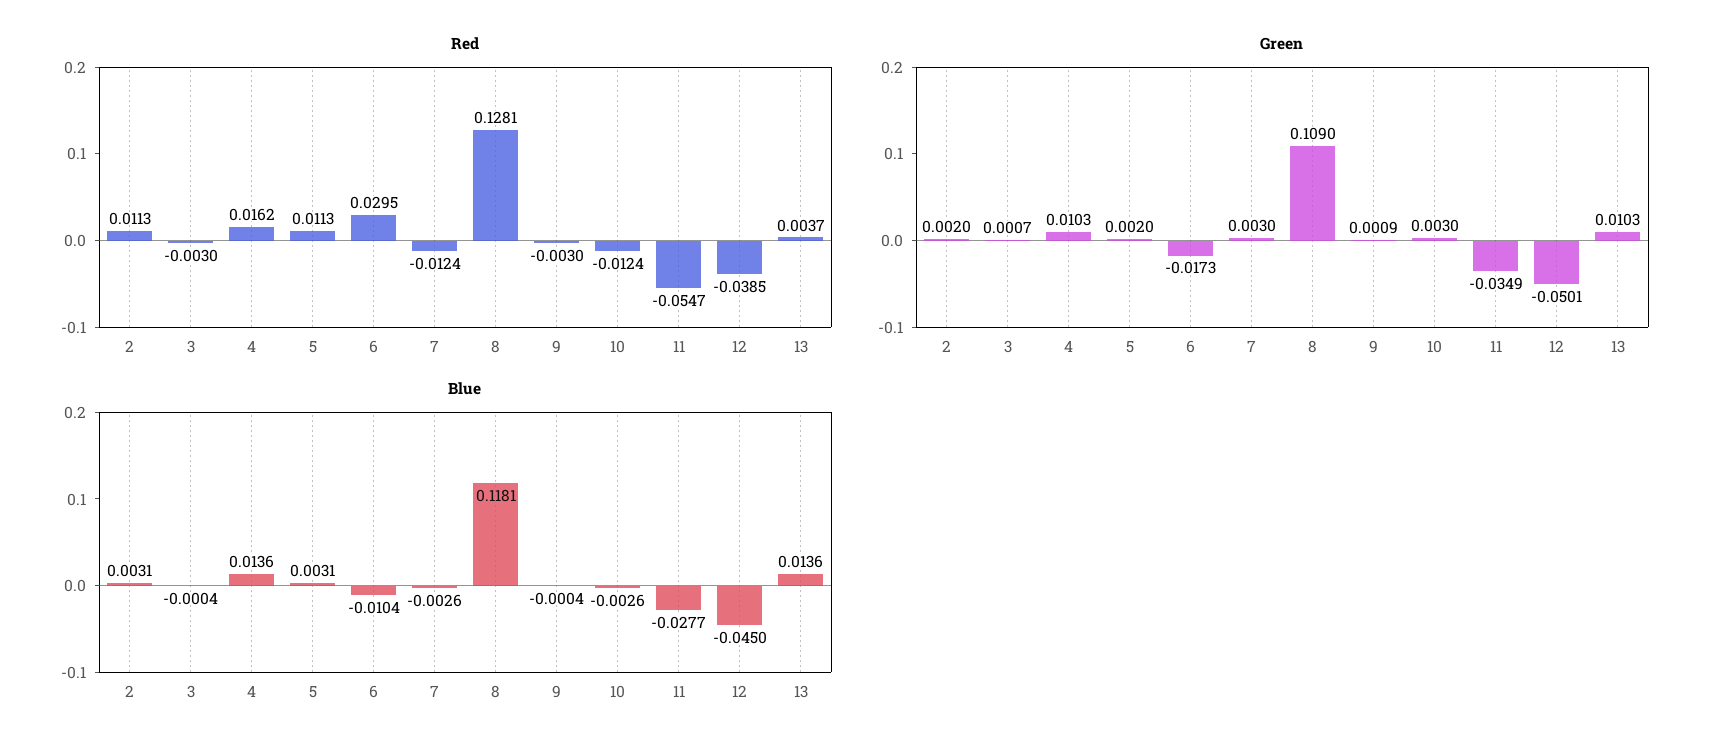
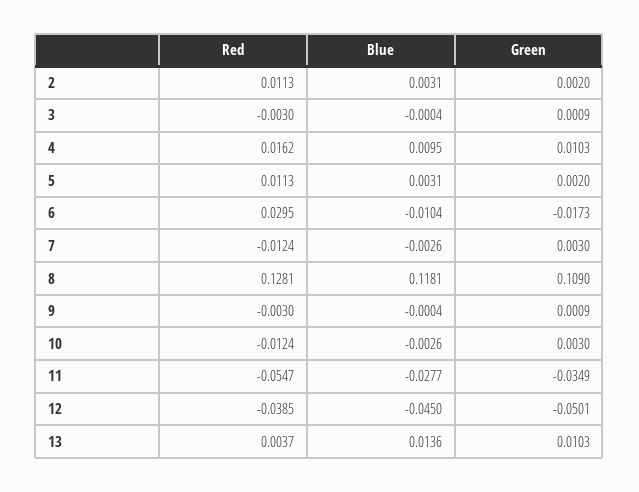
Green, 3: 0.0007 -> 0.0009
Blue, 4: 0.0136 -> 0.0095

